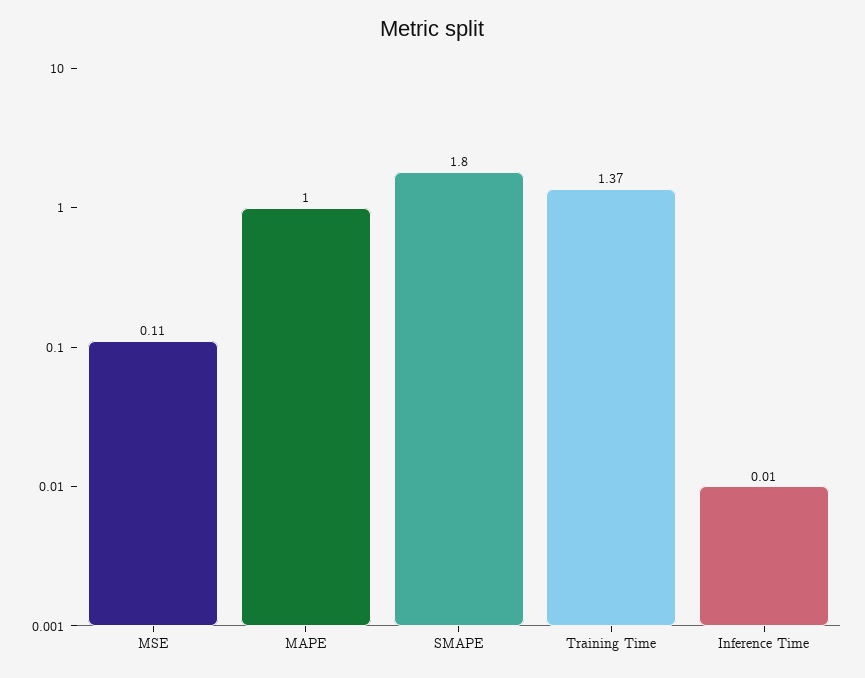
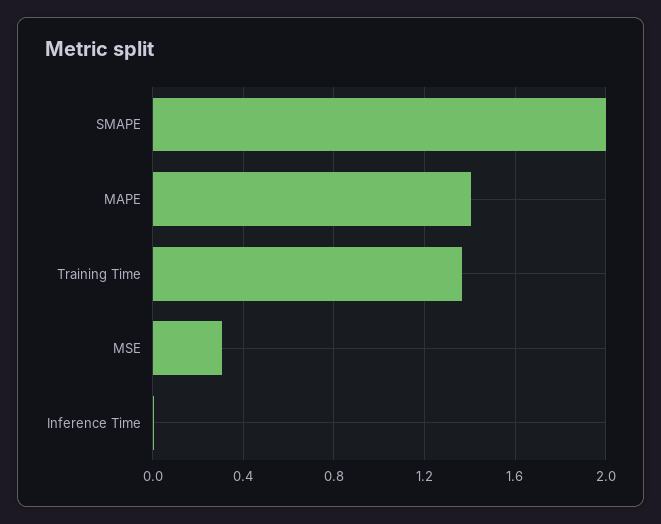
MSE: 0.11 -> 0.3
MAPE: 1 -> 1.4
SMAPE: 1.8 -> 2

